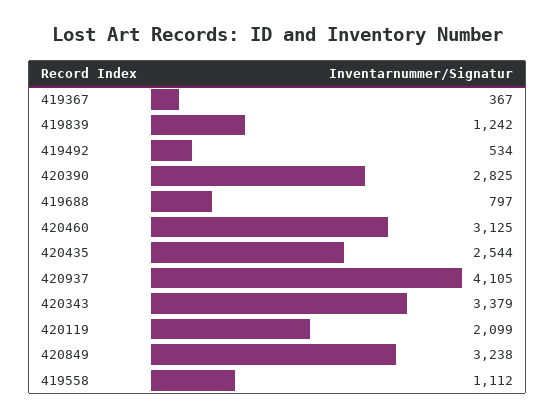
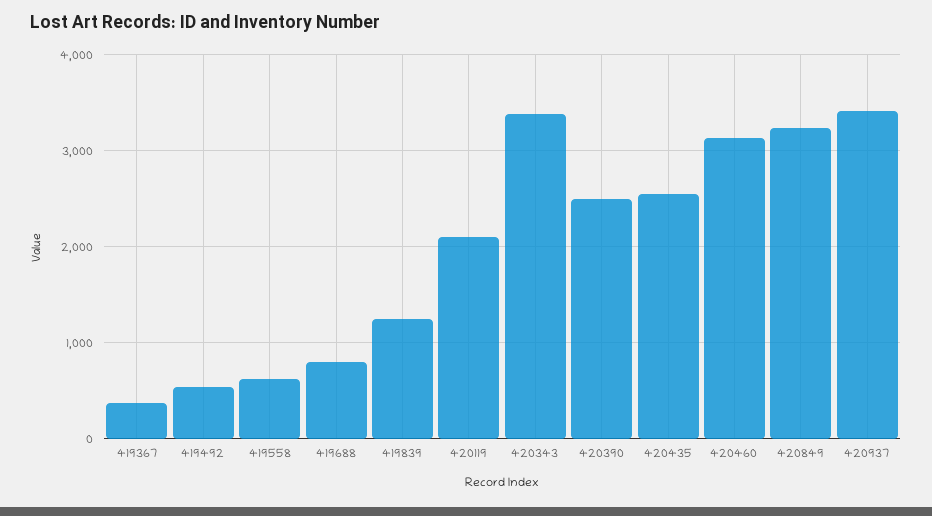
420390: 2825 -> 2500
420937: 4105 -> 3400
419558: 1112 -> 600

